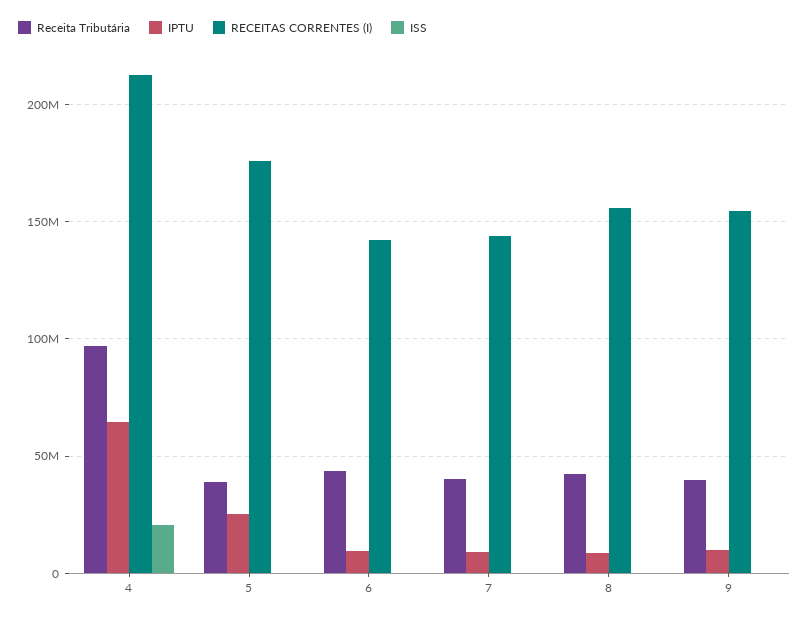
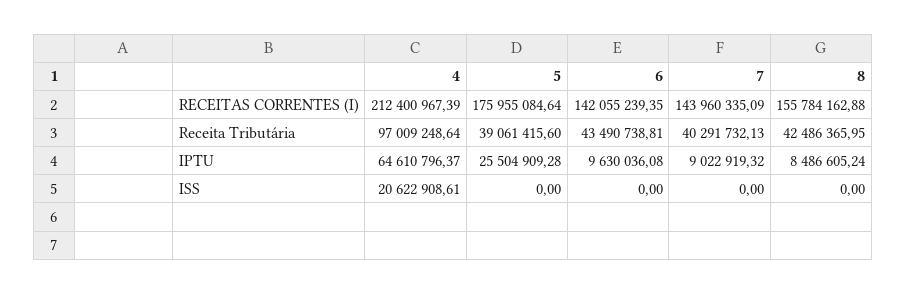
Receita Tributária, 9: 40000000 -> none
IPTU, 9: 10000000 -> none
RECEITAS CORRENTES (I), 9: 155000000 -> none
ISS, 9: 0 -> none

